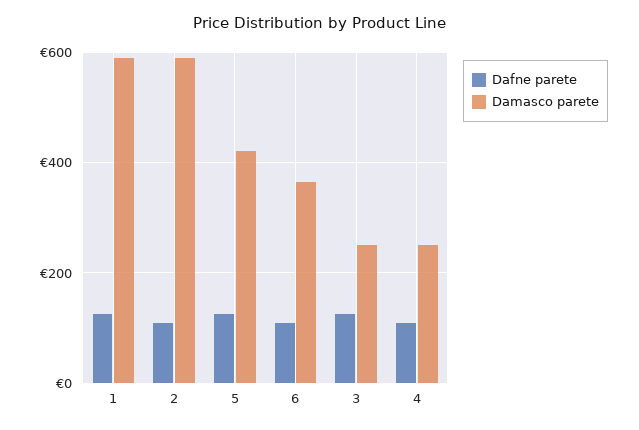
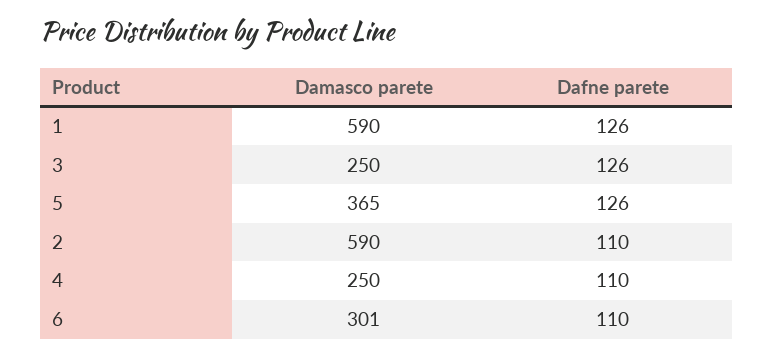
Damasco parete, 5: 420 -> 365
Damasco parete, 6: 360 -> 301

